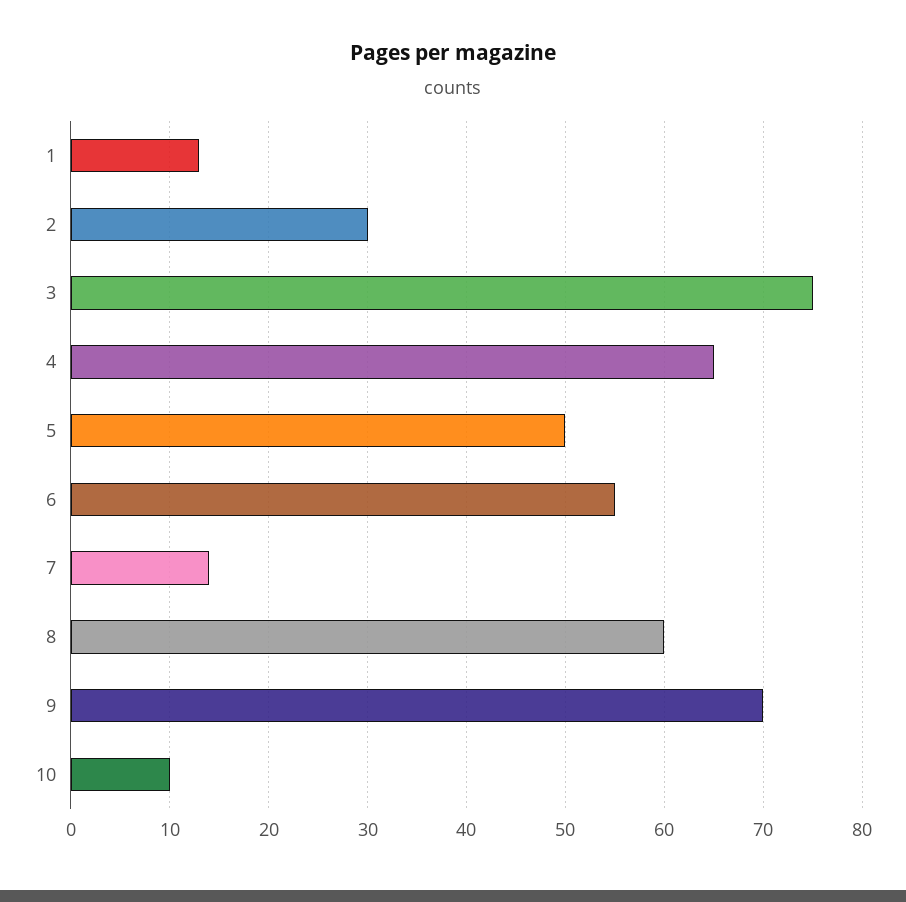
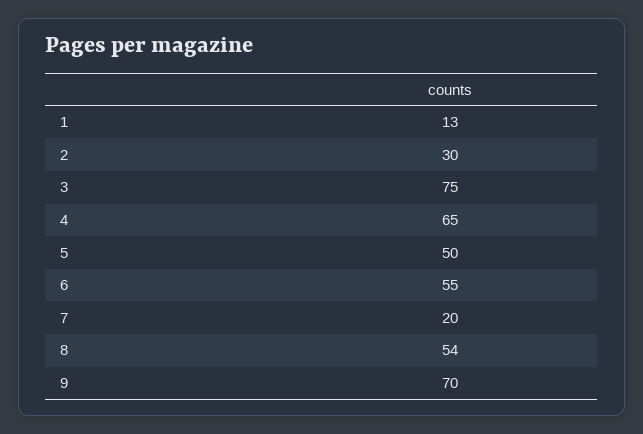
7: 14 -> 20
8: 60 -> 54
10: 10 -> none

